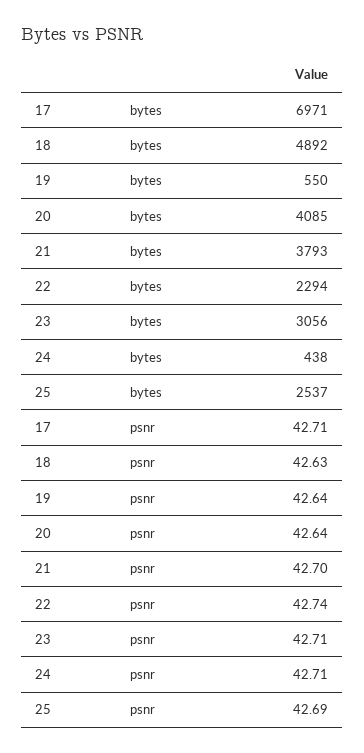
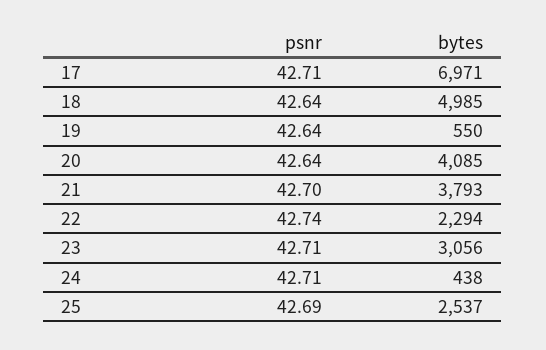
18, bytes: 4892 -> 4985
18, psnr: 42.63 -> 42.64

